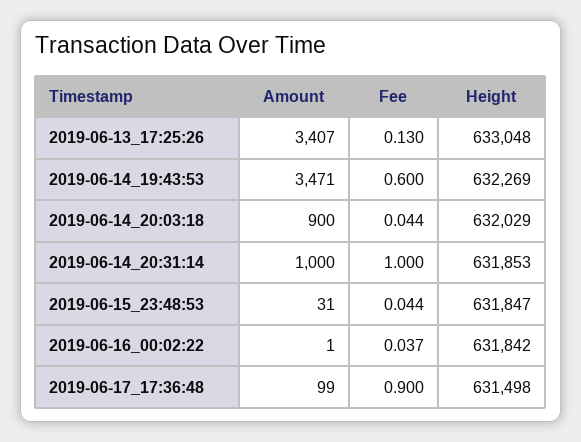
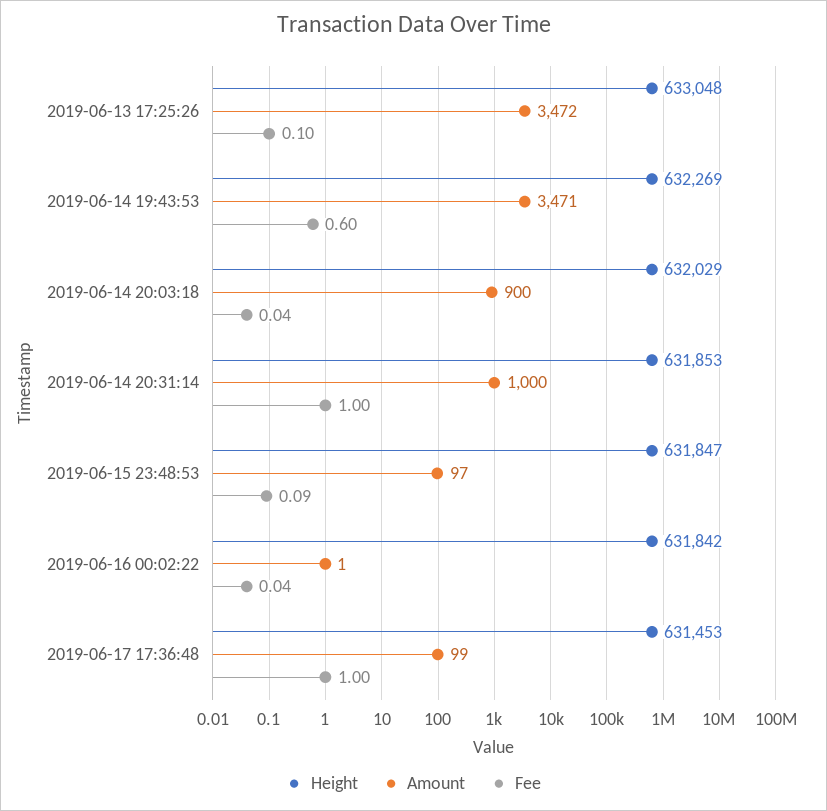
Amount, 2019-06-13_17:25:26: 3407 -> 3472
Fee, 2019-06-13_17:25:26: 0.13 -> 0.1
Amount, 2019-06-15_23:48:53: 31 -> 97
Fee, 2019-06-15_23:48:53: 0.044 -> 0.09
Fee, 2019-06-17_17:36:48: 0.9 -> 1
Height, 2019-06-17_17:36:48: 631498 -> 631453

